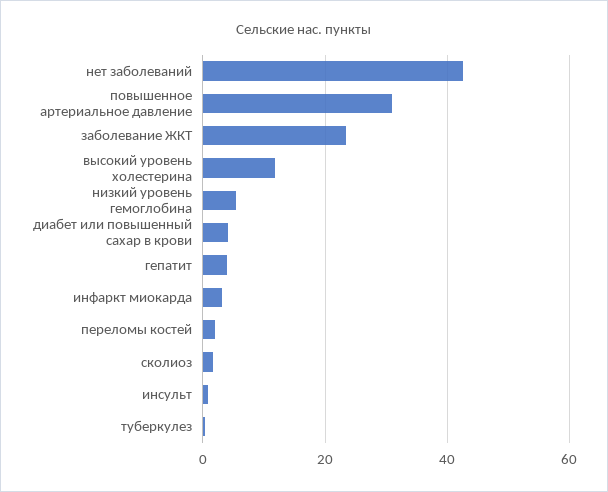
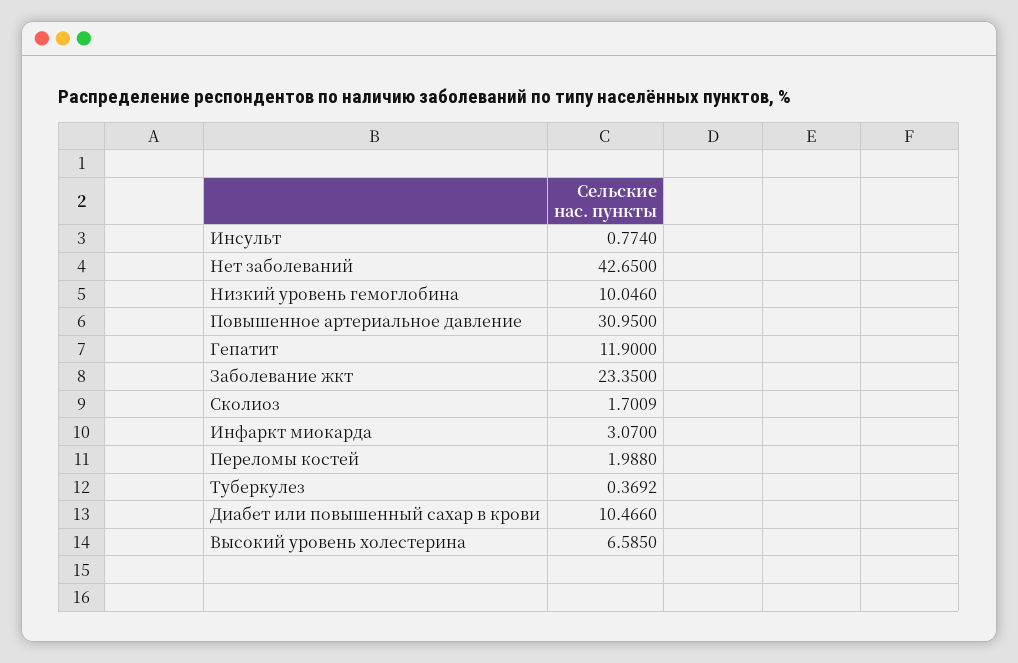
высокий уровень холестерина: 12 -> 6.585
низкий уровень гемоглобина: 6 -> 10.046
диабет или повышенный сахар в крови: 4 -> 10.466
гепатит: 4 -> 11.9

